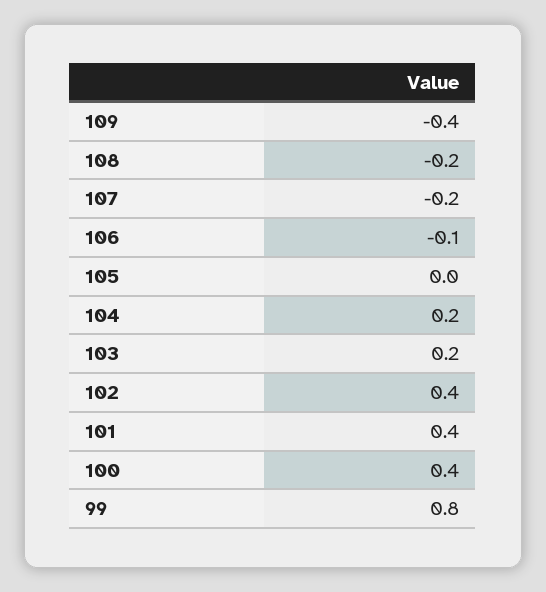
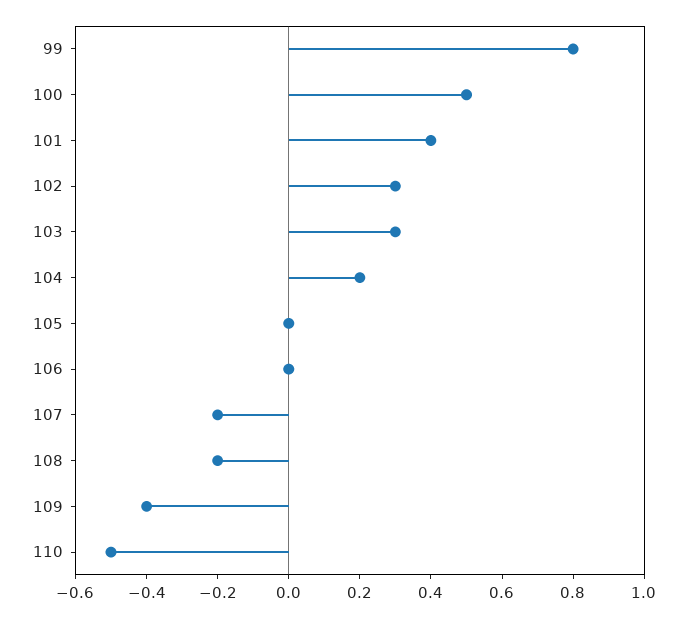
106: -0.1 -> 0
103: 0.2 -> 0.3
102: 0.4 -> 0.3
100: 0.4 -> 0.5
110: none -> -0.5

